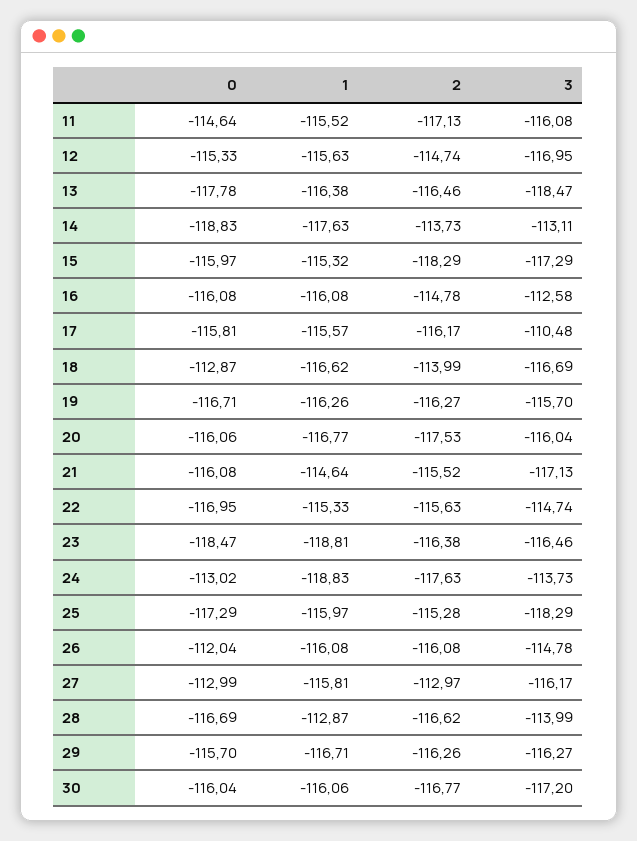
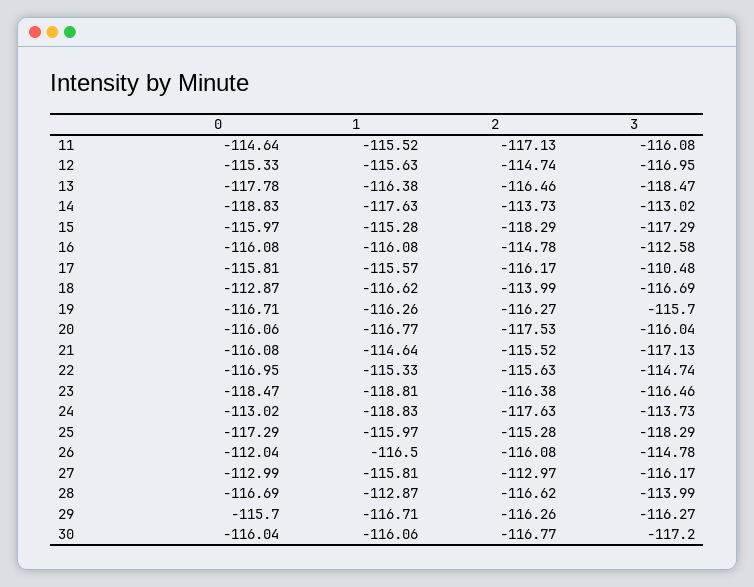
3, 14: -113.11 -> -113.02
1, 15: -115.32 -> -115.28
1, 26: -116.08 -> -116.5

